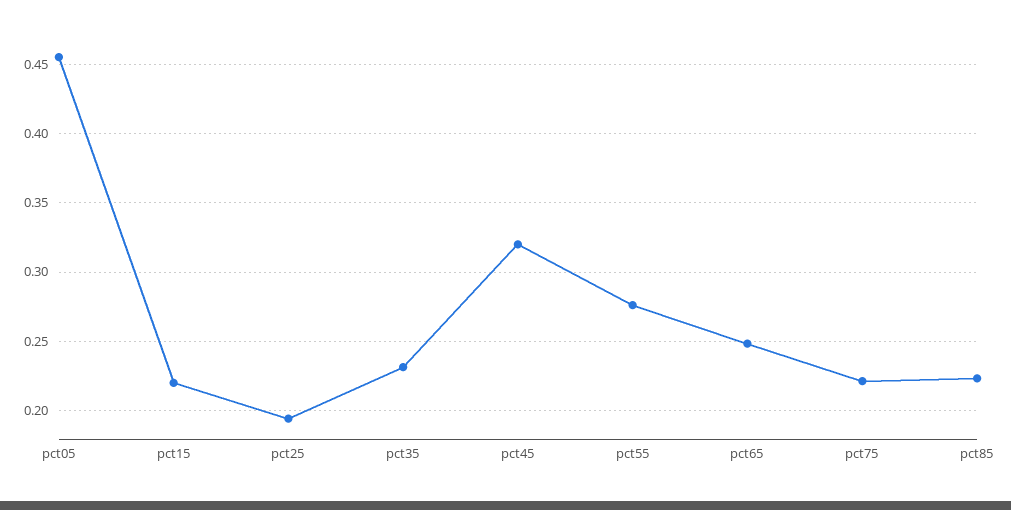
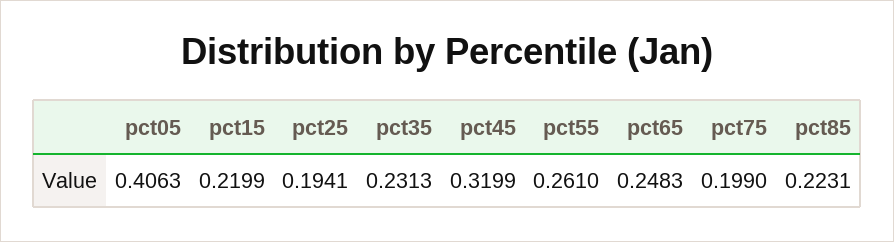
pct05: 0.455 -> 0.4063
pct55: 0.275 -> 0.261
pct75: 0.22 -> 0.199

